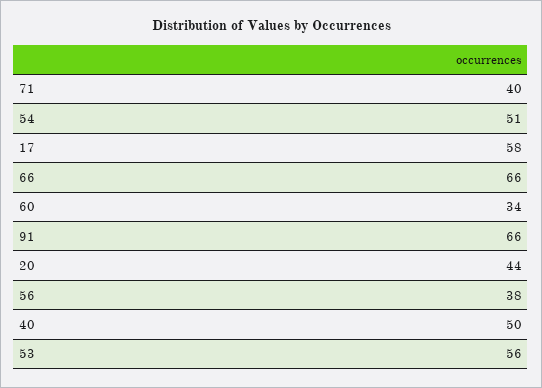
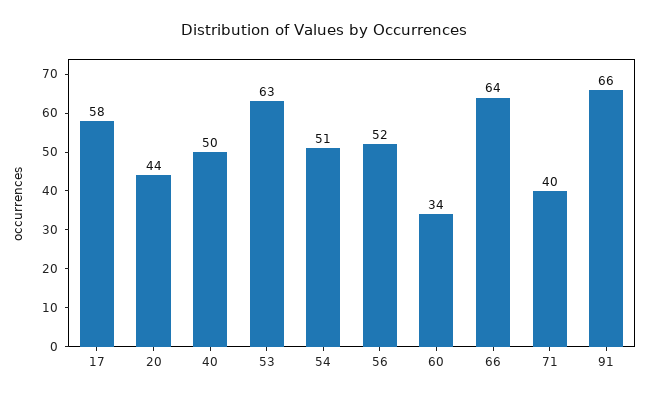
66: 66 -> 64
56: 38 -> 52
53: 56 -> 63

